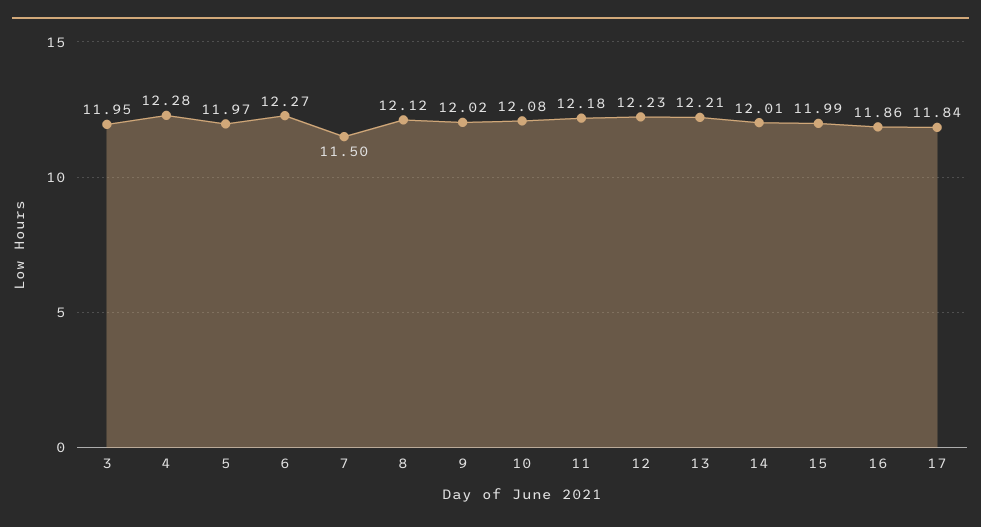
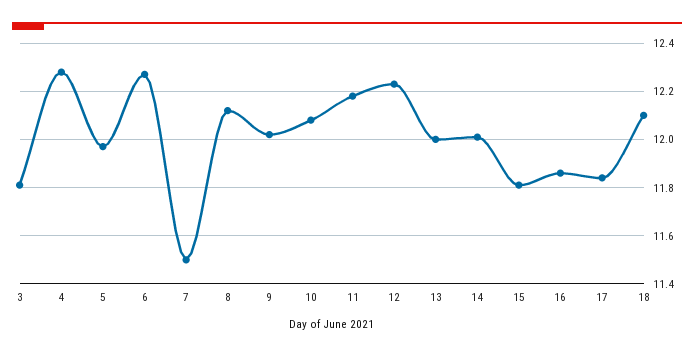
3: 11.95 -> 11.8
13: 12.21 -> 12
15: 11.99 -> 11.8
18: none -> 12.1

